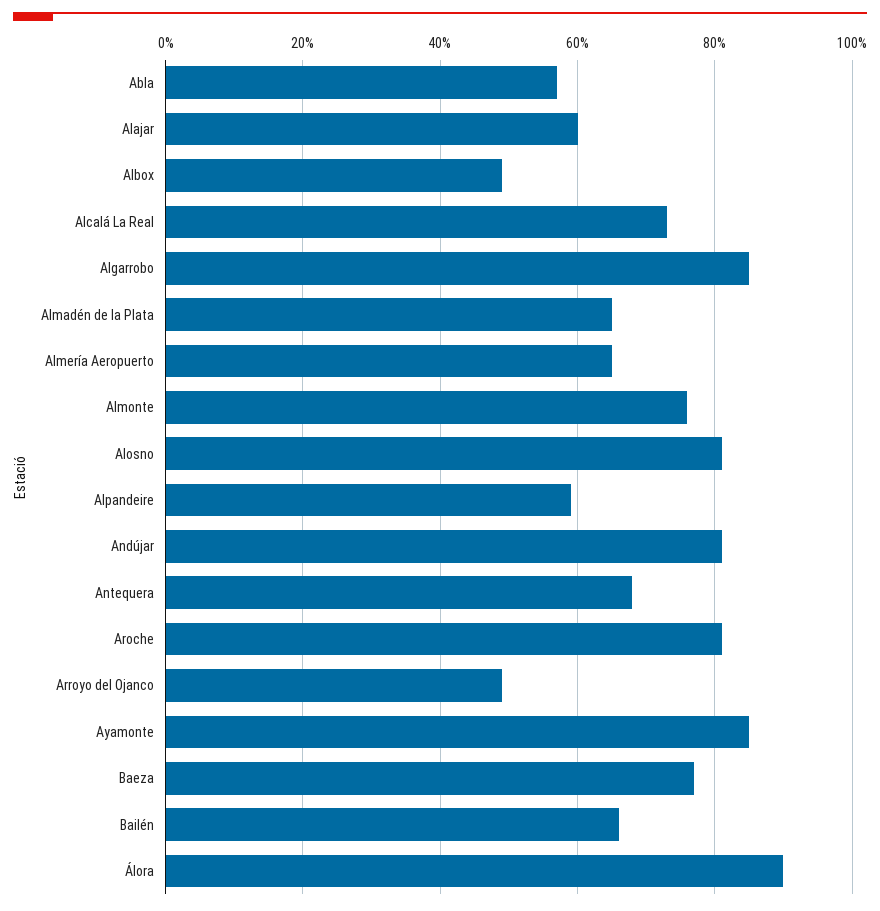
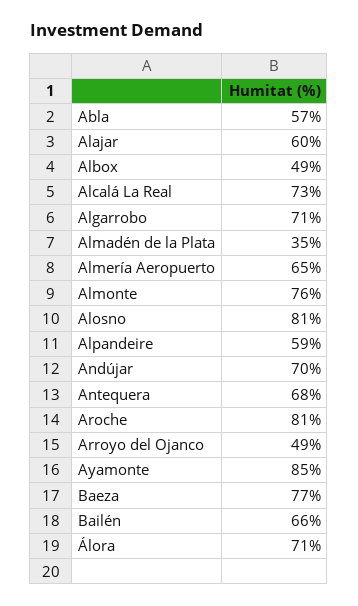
Algarrobo: 85 -> 71
Almadén de la Plata: 65 -> 35
Andújar: 80 -> 70
Álora: 90 -> 71

